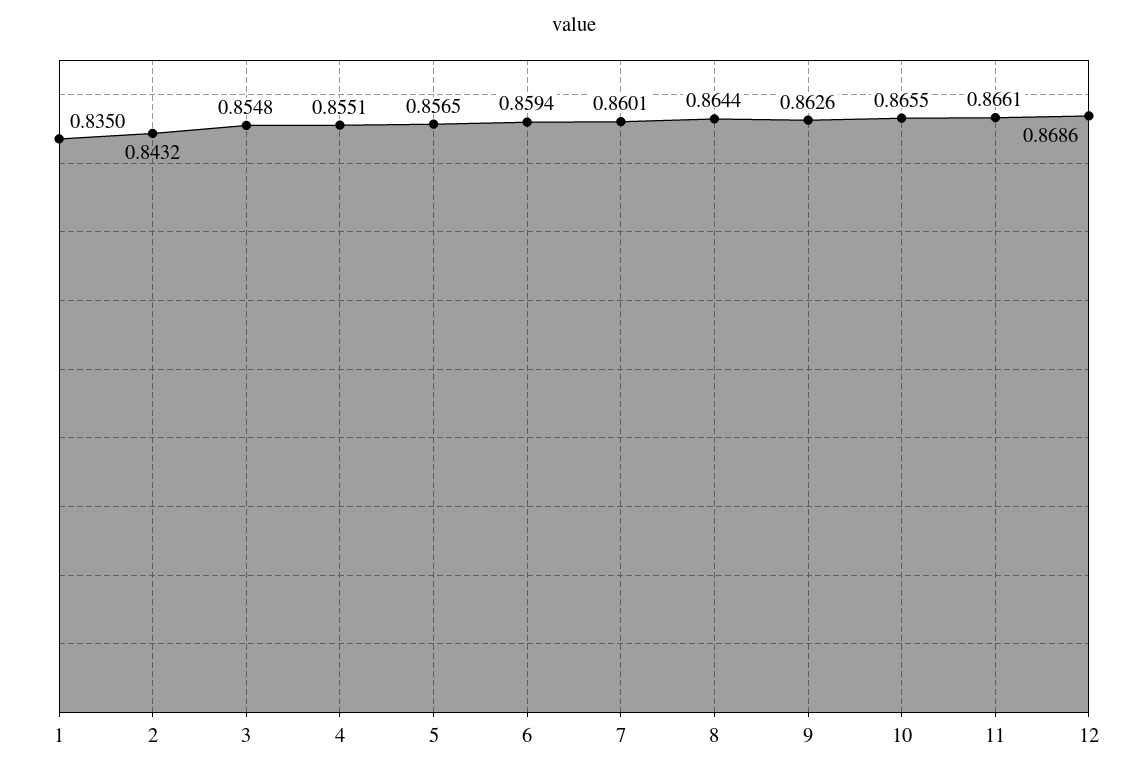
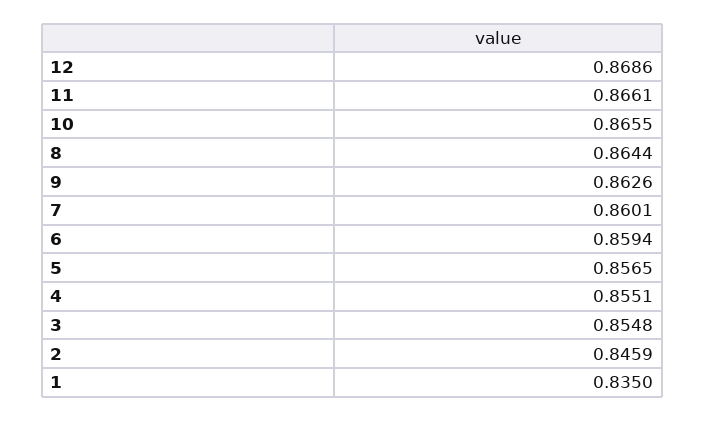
2: 0.8432 -> 0.8459

